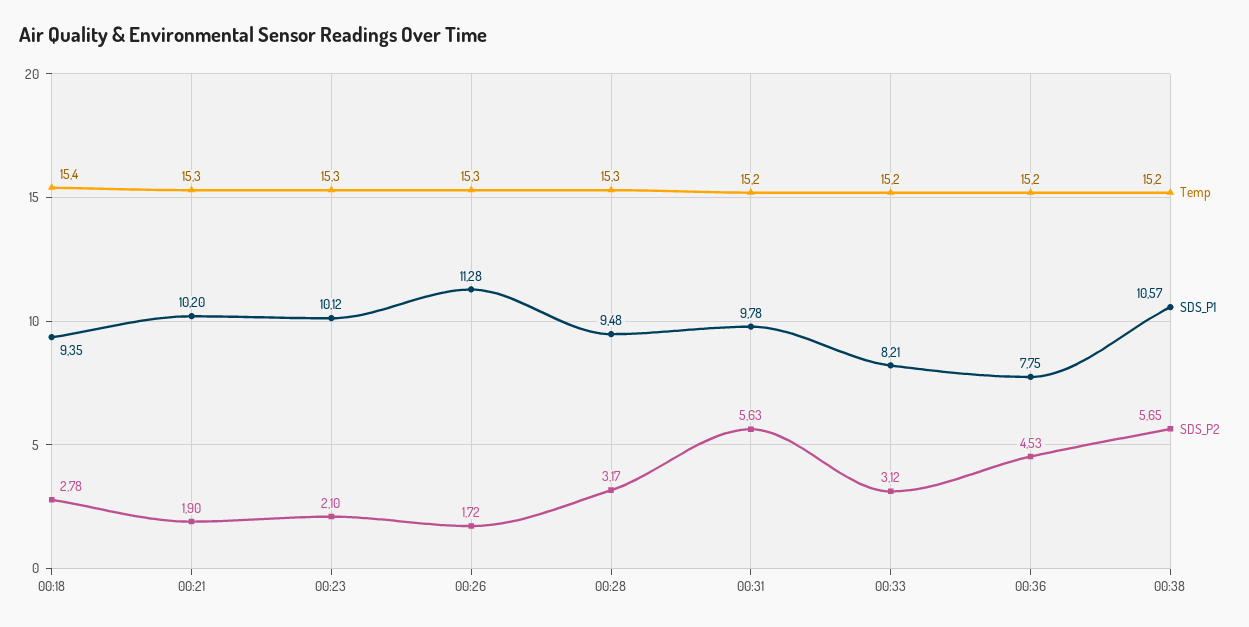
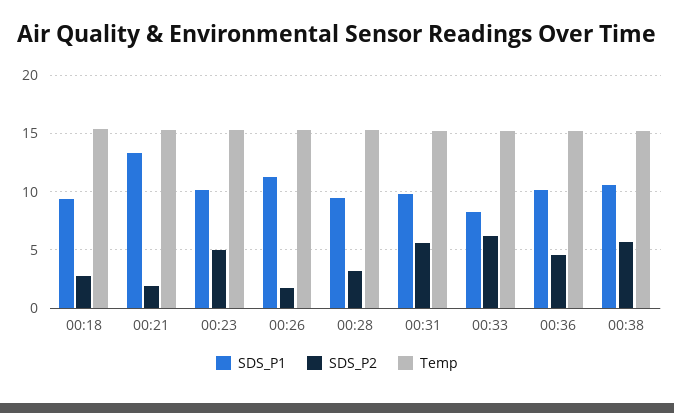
SDS_P1, 00:21: 10.2 -> 13
SDS_P2, 00:23: 2.1 -> 5
SDS_P2, 00:33: 3.12 -> 6
SDS_P1, 00:36: 7.75 -> 10

